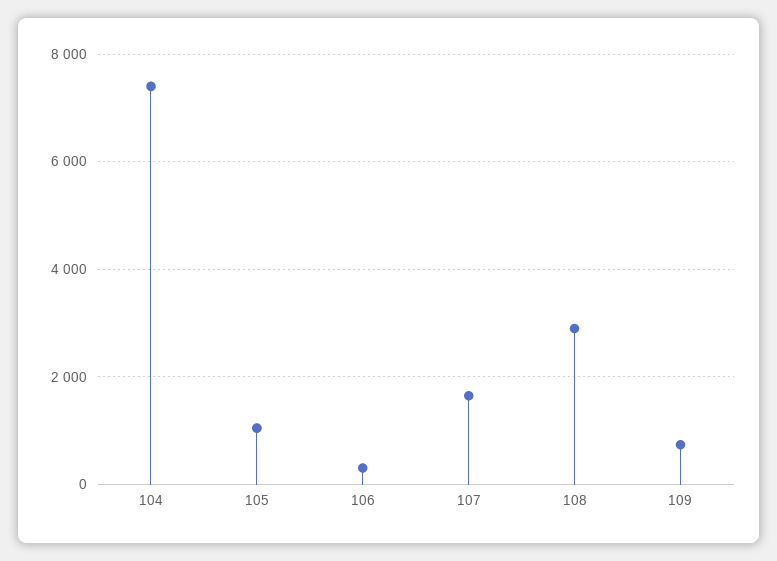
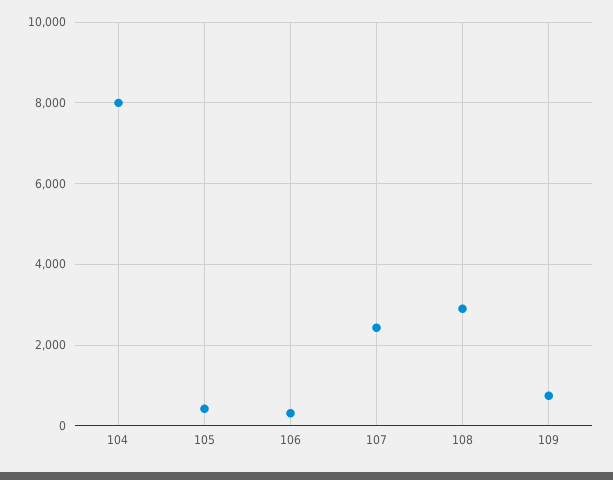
104: 7400 -> 8000
105: 1000 -> 400
107: 1600 -> 2400

